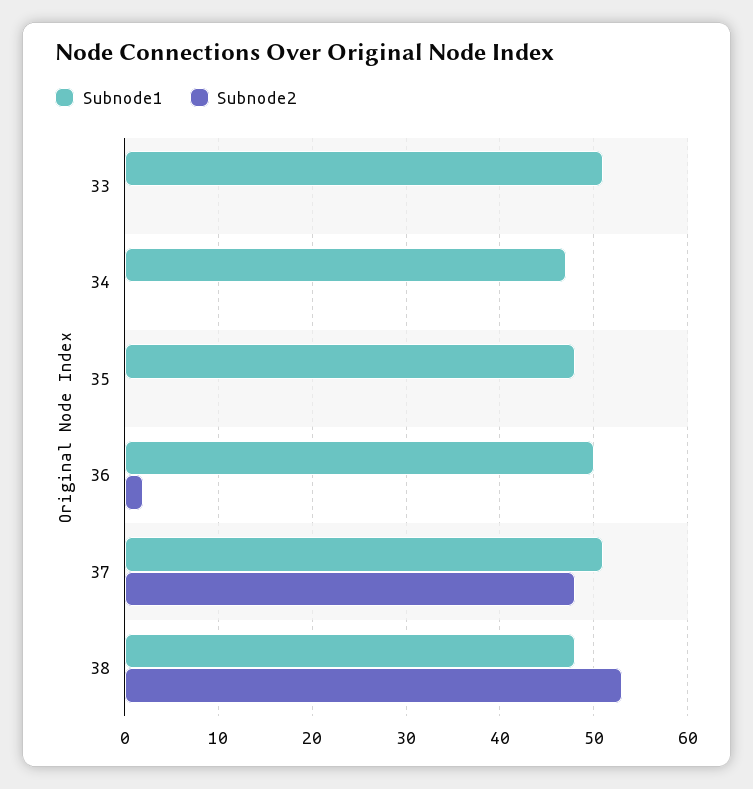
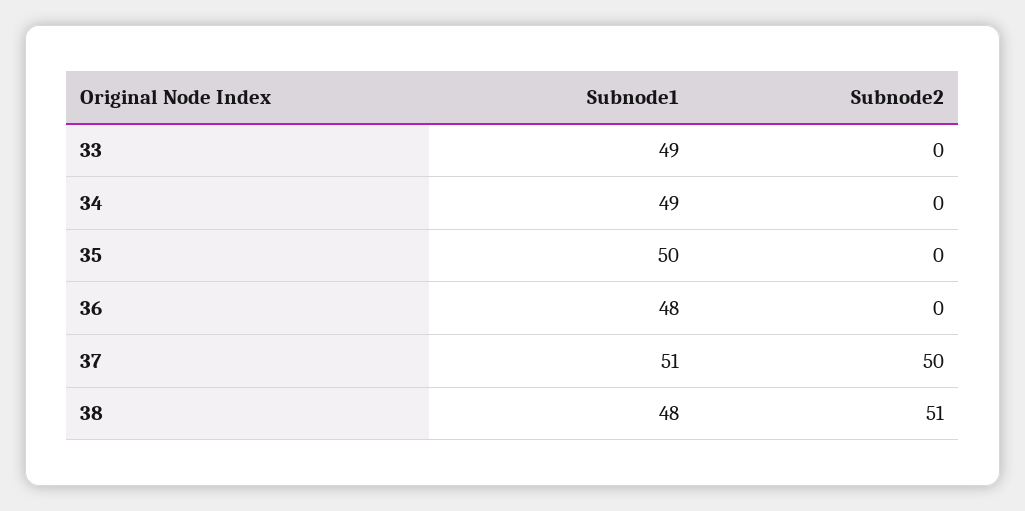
Subnode1, 33: 51 -> 49
Subnode1, 34: 47 -> 49
Subnode1, 35: 48 -> 50
Subnode1, 36: 50 -> 48
Subnode2, 36: 2 -> 0
Subnode2, 37: 48 -> 50
Subnode2, 38: 53 -> 51

